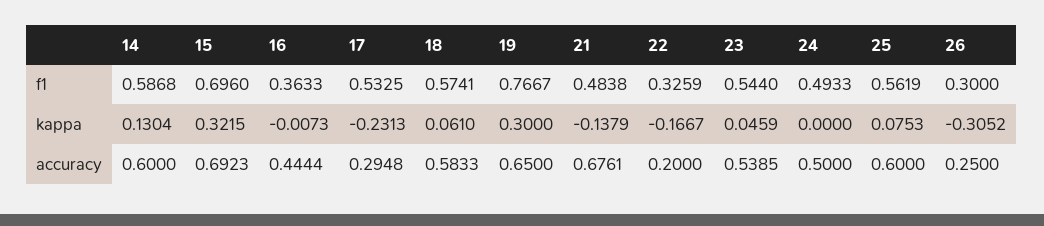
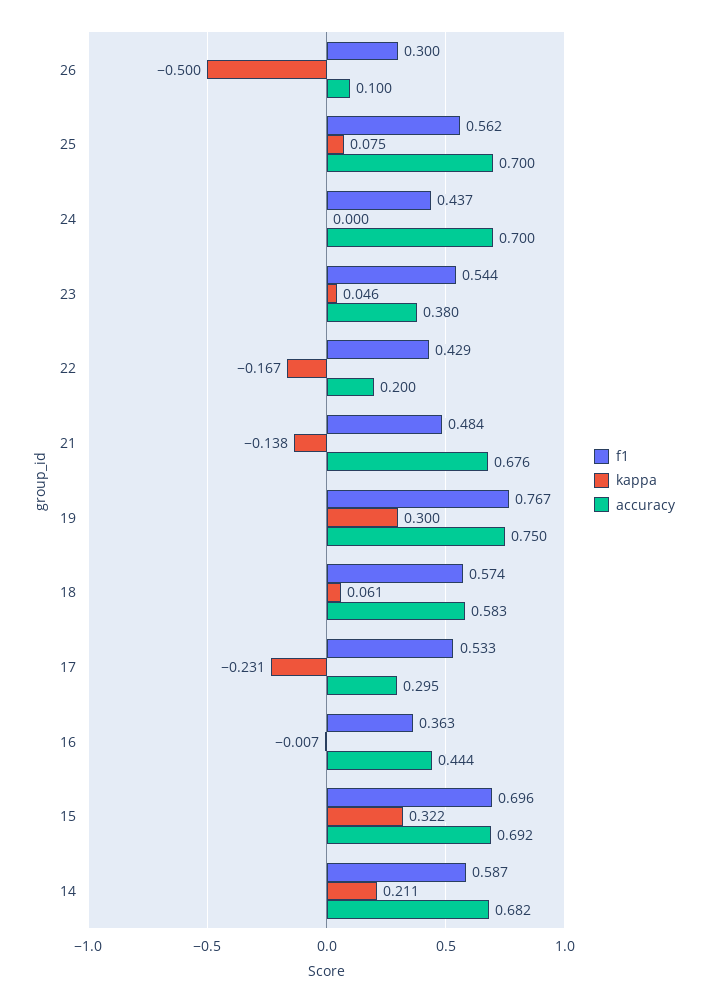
f1, 22: 0.3259 -> 0.429
f1, 24: 0.4933 -> 0.437
kappa, 14: 0.1304 -> 0.211
kappa, 26: -0.3052 -> -0.5
accuracy, 14: 0.6 -> 0.682
accuracy, 19: 0.65 -> 0.75
accuracy, 23: 0.5385 -> 0.38
accuracy, 24: 0.5 -> 0.7
accuracy, 25: 0.6 -> 0.7
accuracy, 26: 0.25 -> 0.1

